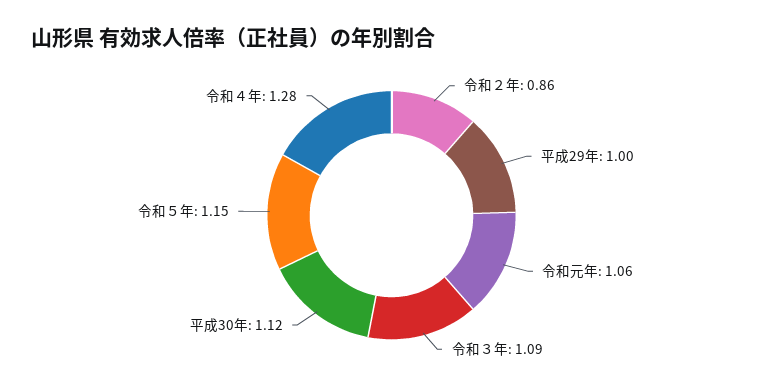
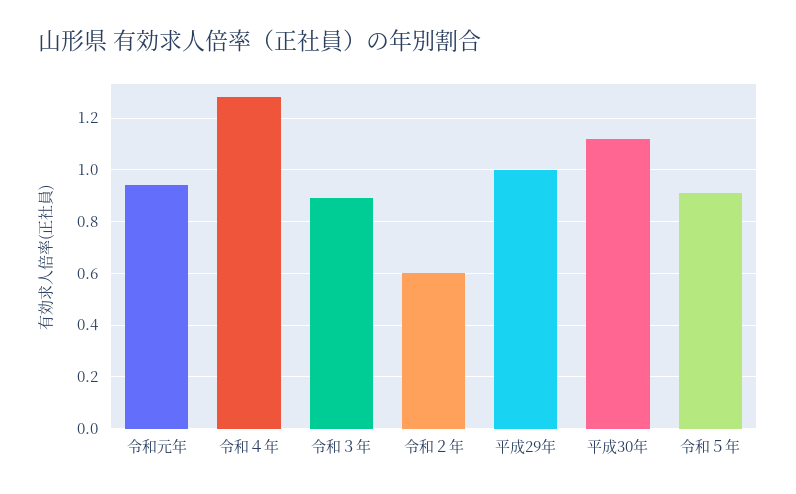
令和２年: 0.86 -> 0.6
令和元年: 1.06 -> 0.95
令和３年: 1.09 -> 0.9
令和５年: 1.15 -> 0.9

